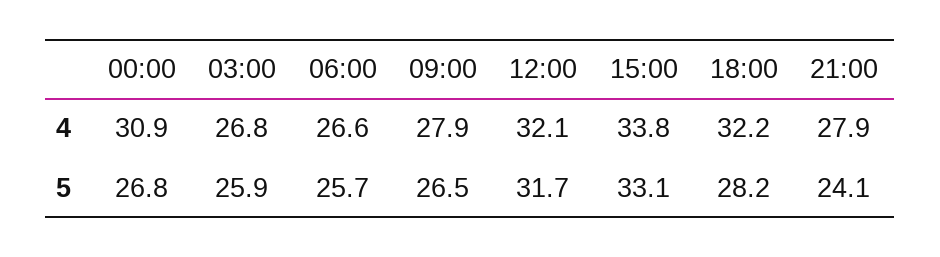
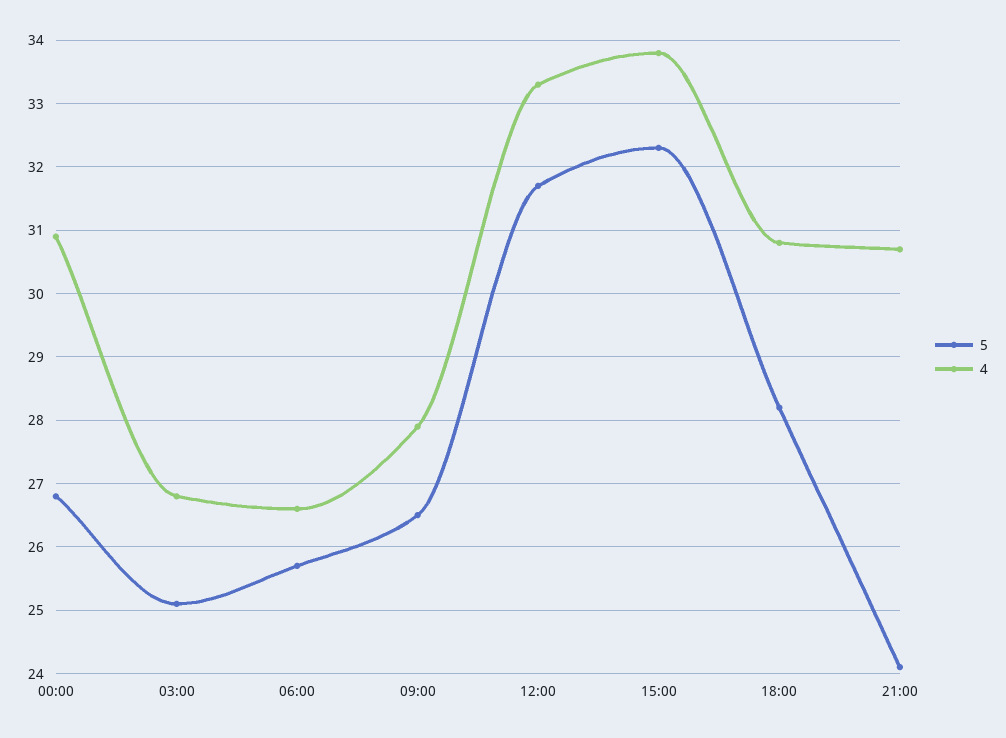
4, 12:00: 32.1 -> 33.3
4, 18:00: 32.2 -> 30.8
4, 21:00: 27.9 -> 30.7
5, 03:00: 25.9 -> 25.1
5, 15:00: 33.1 -> 32.3

